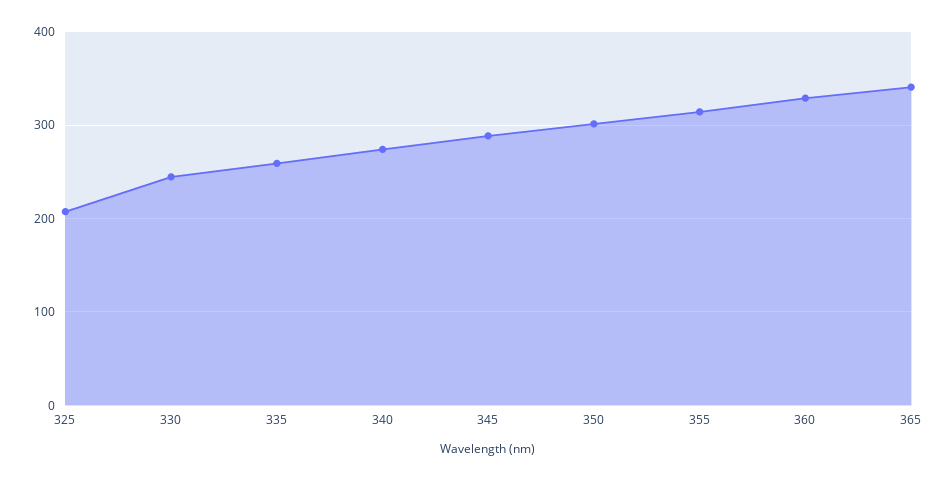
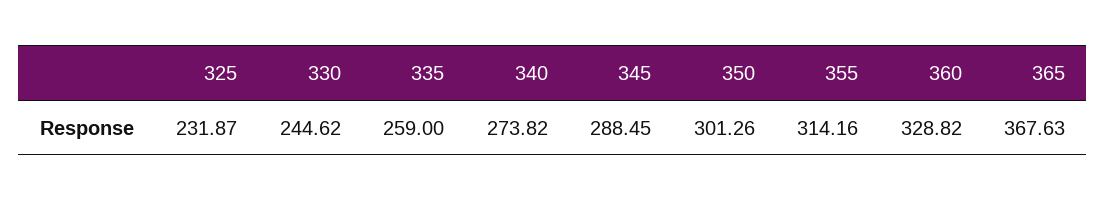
325: 210 -> 231.87
365: 340 -> 367.63

